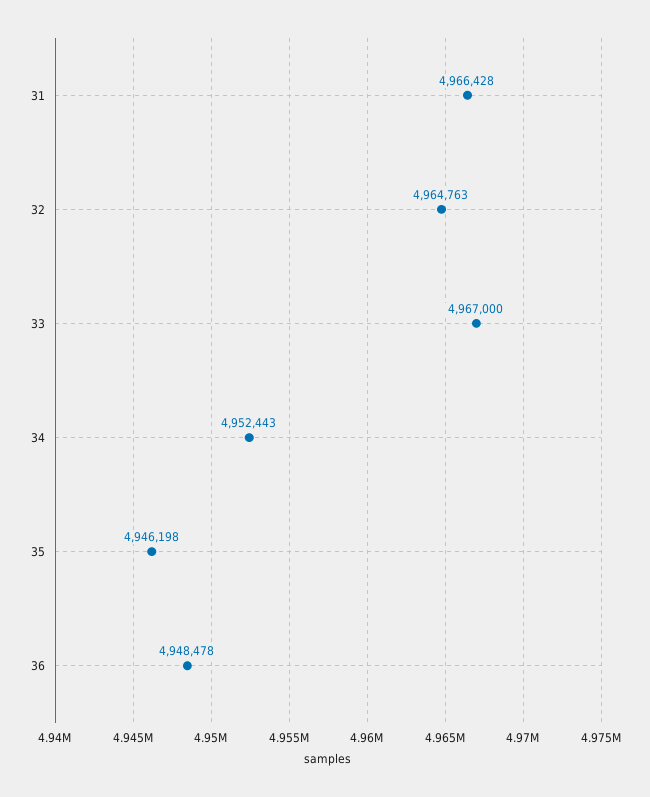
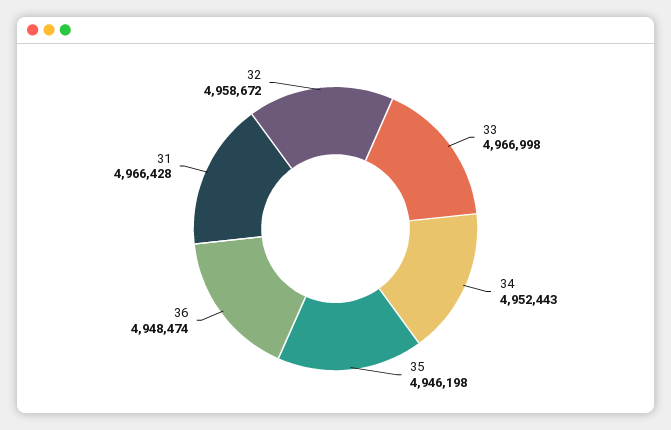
32: 4964763 -> 4958672
33: 4967000 -> 4966998
36: 4948478 -> 4948474

